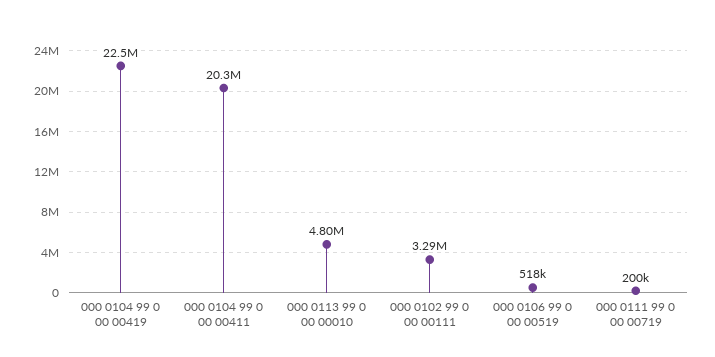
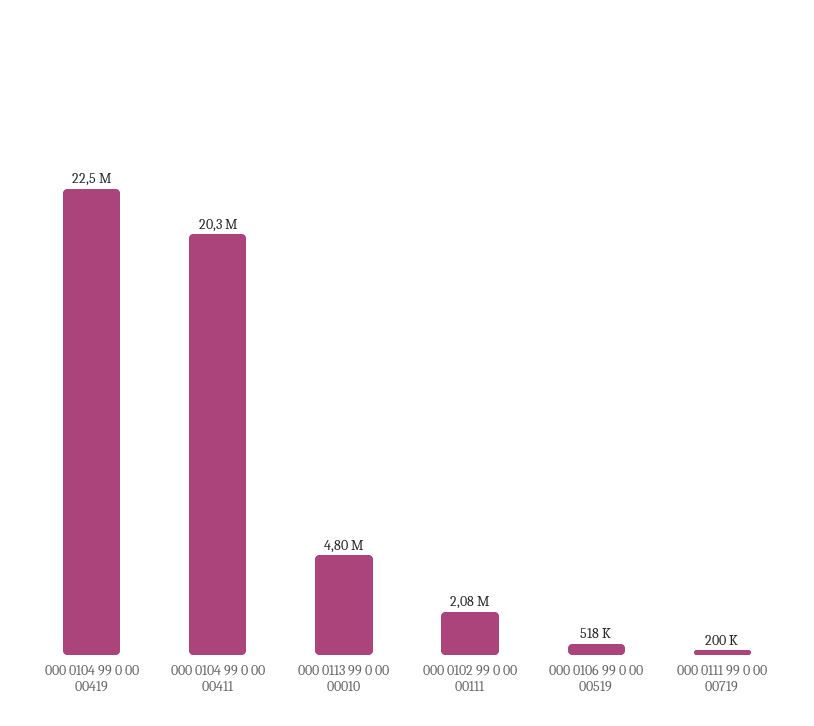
000 0102 99 0 00 00111: 3290000 -> 2080000

